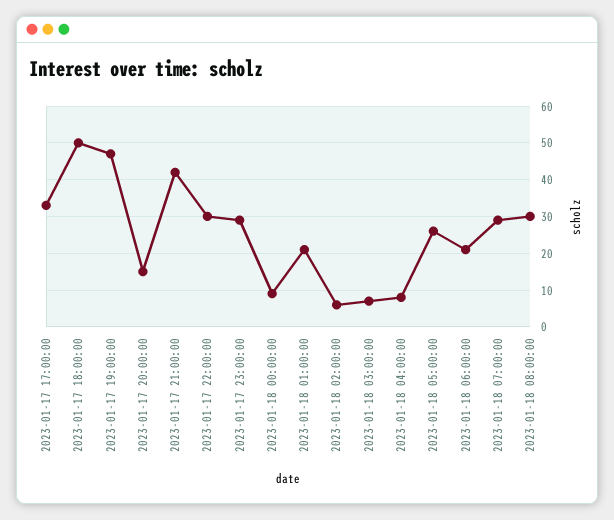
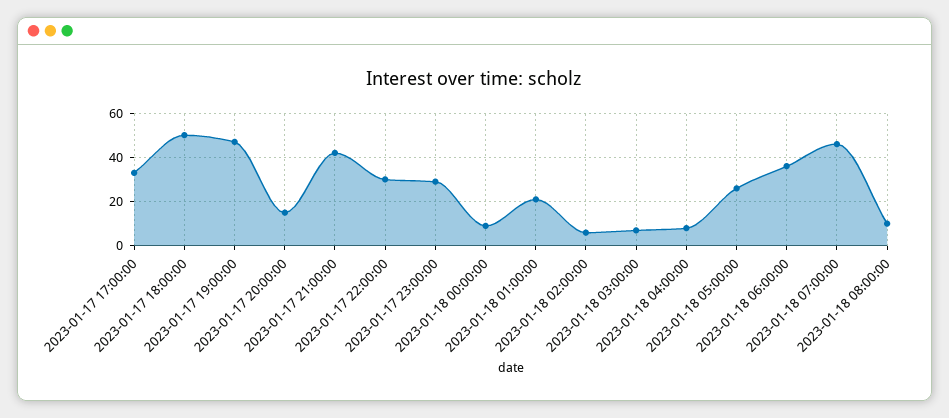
2023-01-18 06:00:00: 20 -> 35
2023-01-18 07:00:00: 30 -> 45
2023-01-18 08:00:00: 30 -> 10

